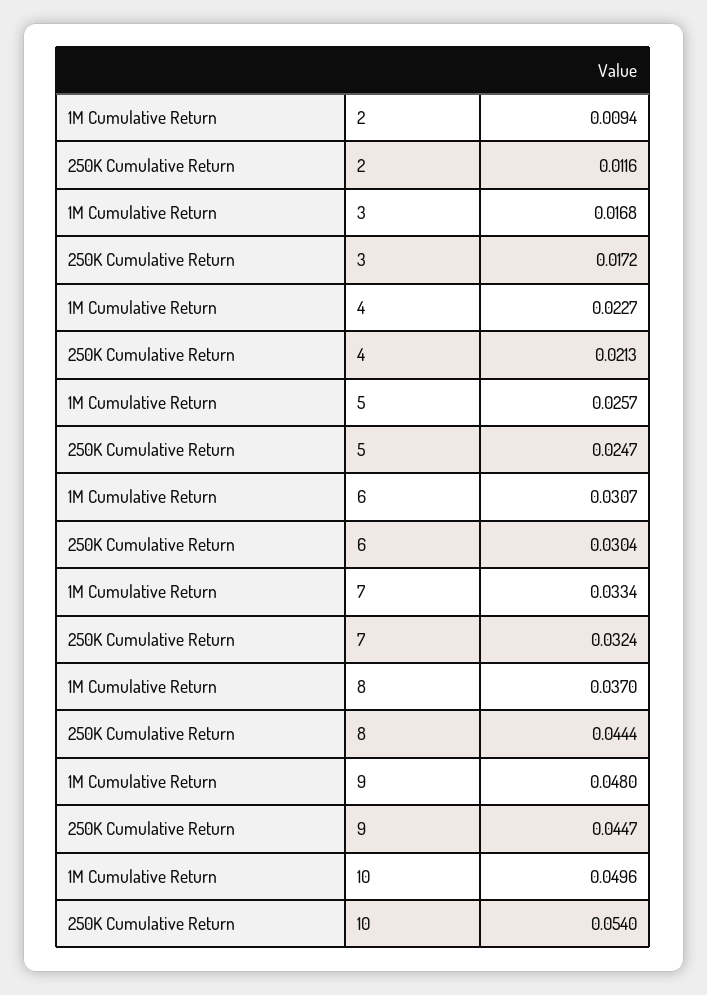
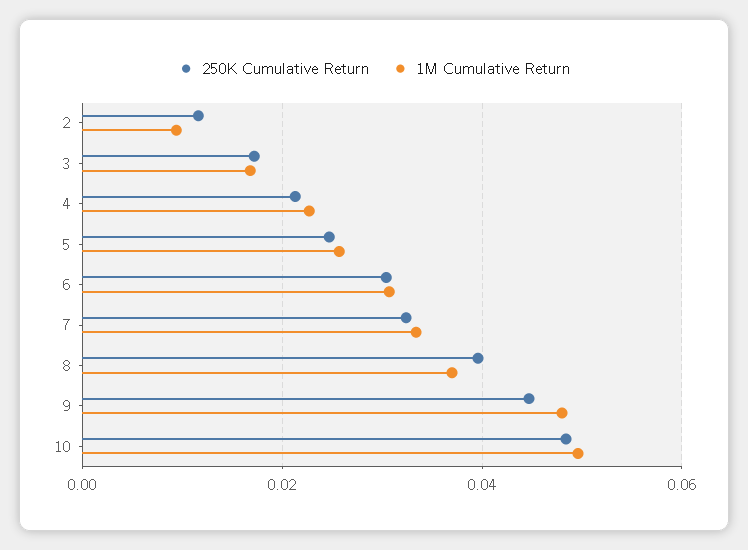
250K Cumulative Return, 8: 0.0444 -> 0.04
250K Cumulative Return, 10: 0.054 -> 0.048

